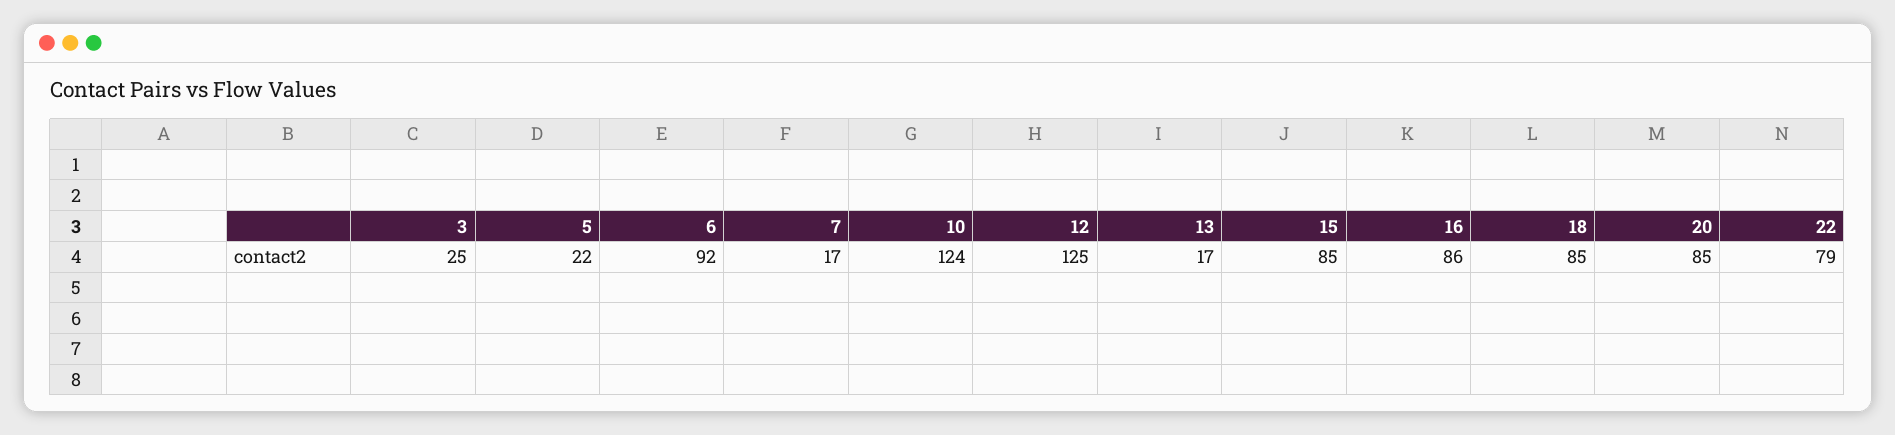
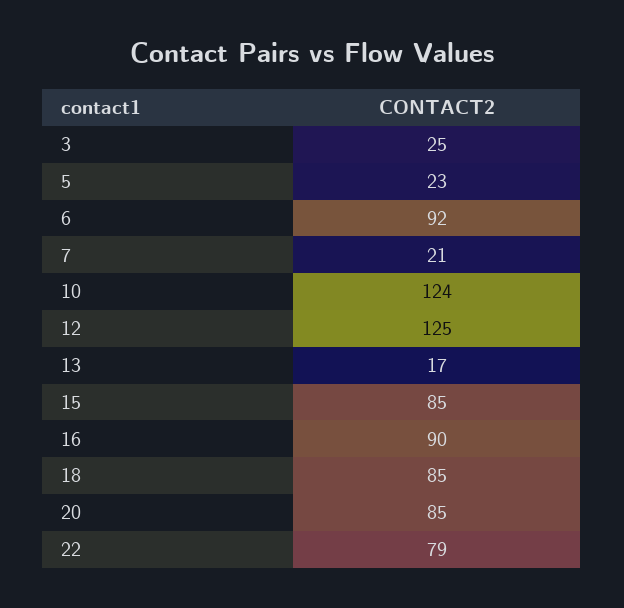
5: 22 -> 23
7: 17 -> 21
16: 86 -> 90

